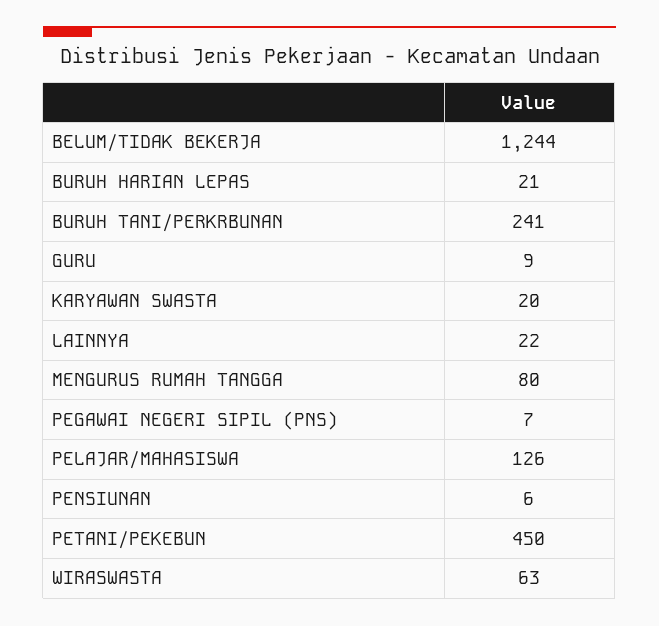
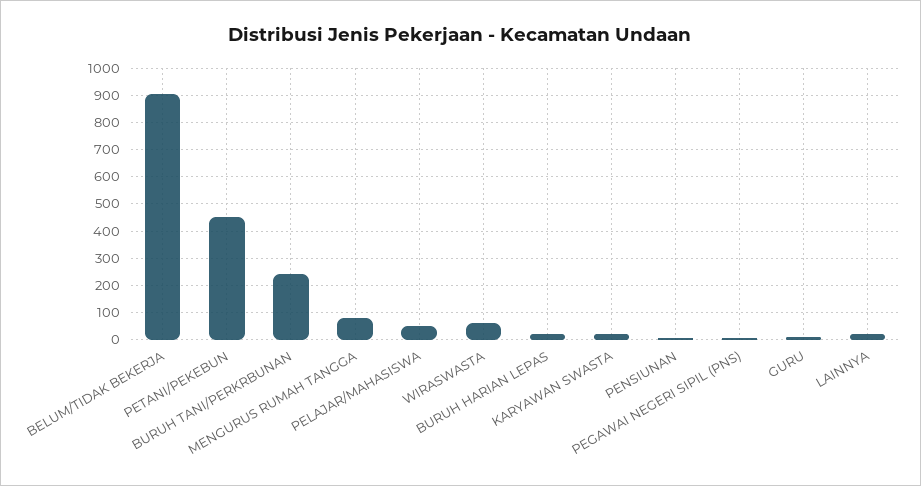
BELUM/TIDAK BEKERJA: 1244 -> 900
PELAJAR/MAHASISWA: 126 -> 50

